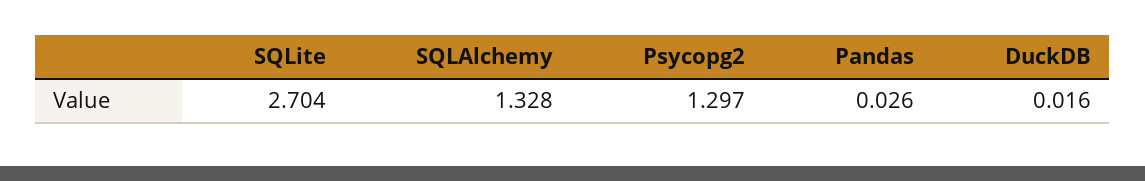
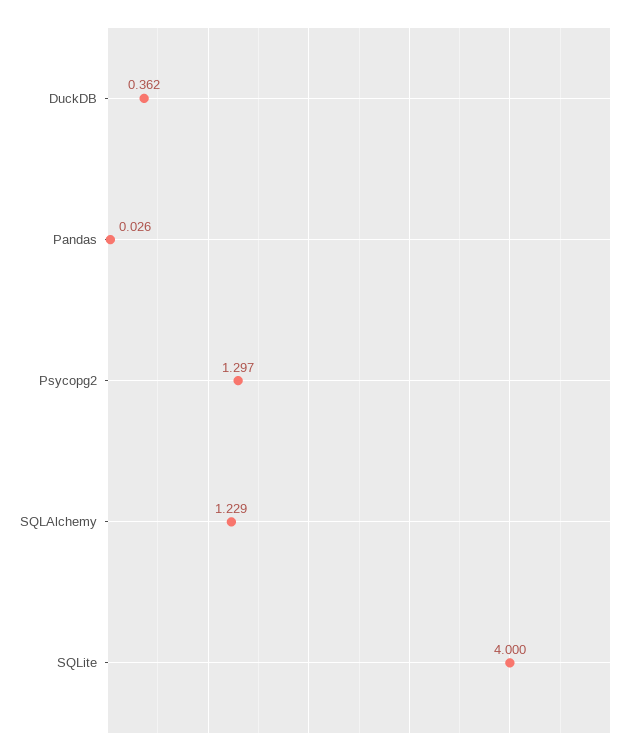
SQLite: 2.704 -> 4
SQLAlchemy: 1.328 -> 1.229
DuckDB: 0.016 -> 0.362

